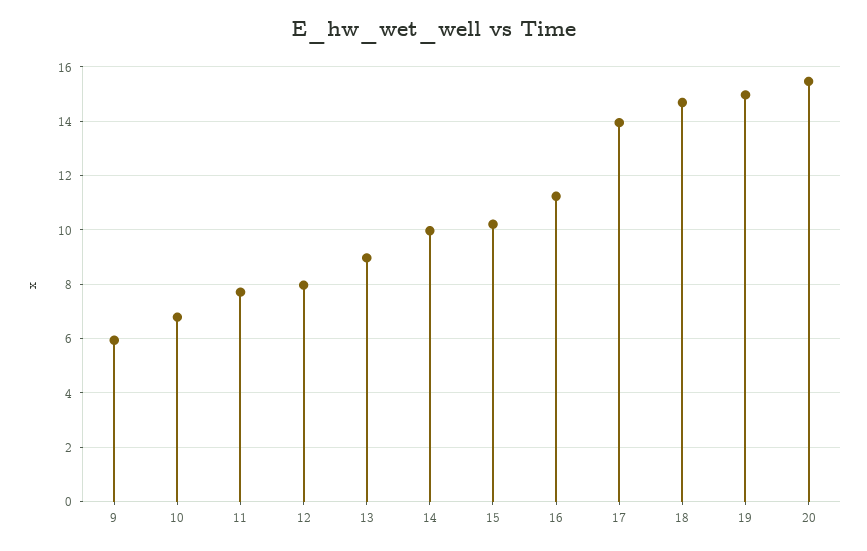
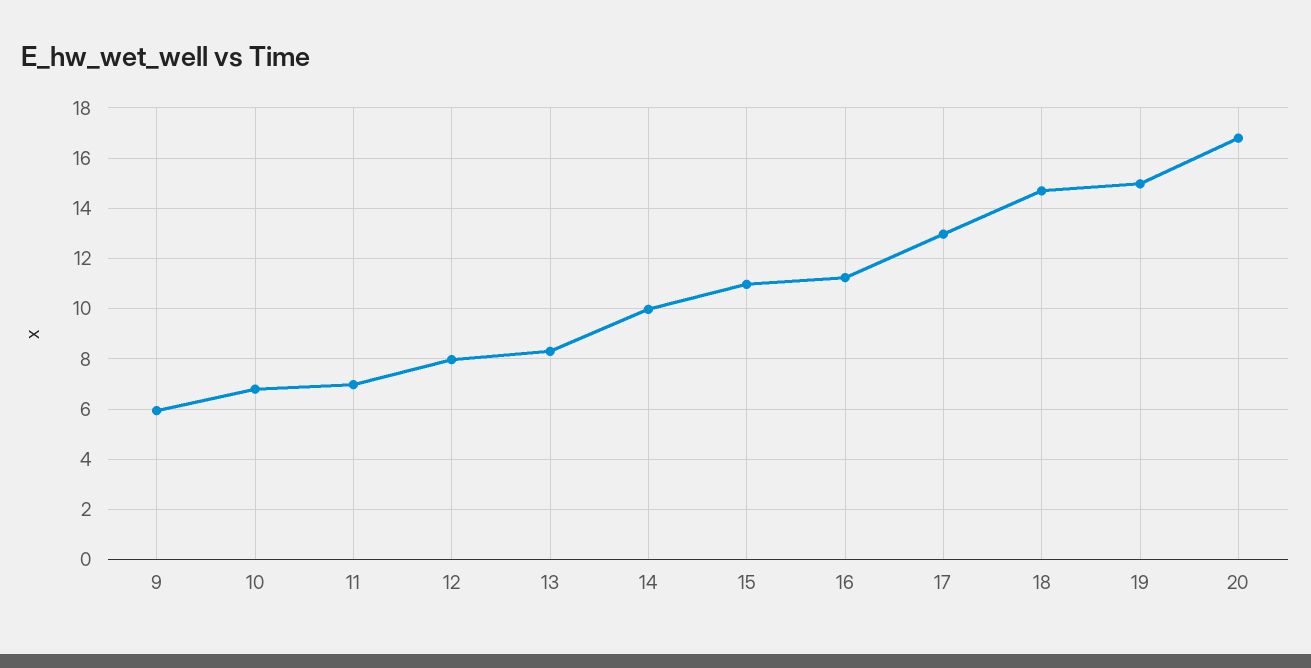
11: 7.75 -> 7
13: 9 -> 8.25
15: 10.25 -> 11
17: 14 -> 13
20: 15.5 -> 16.75

